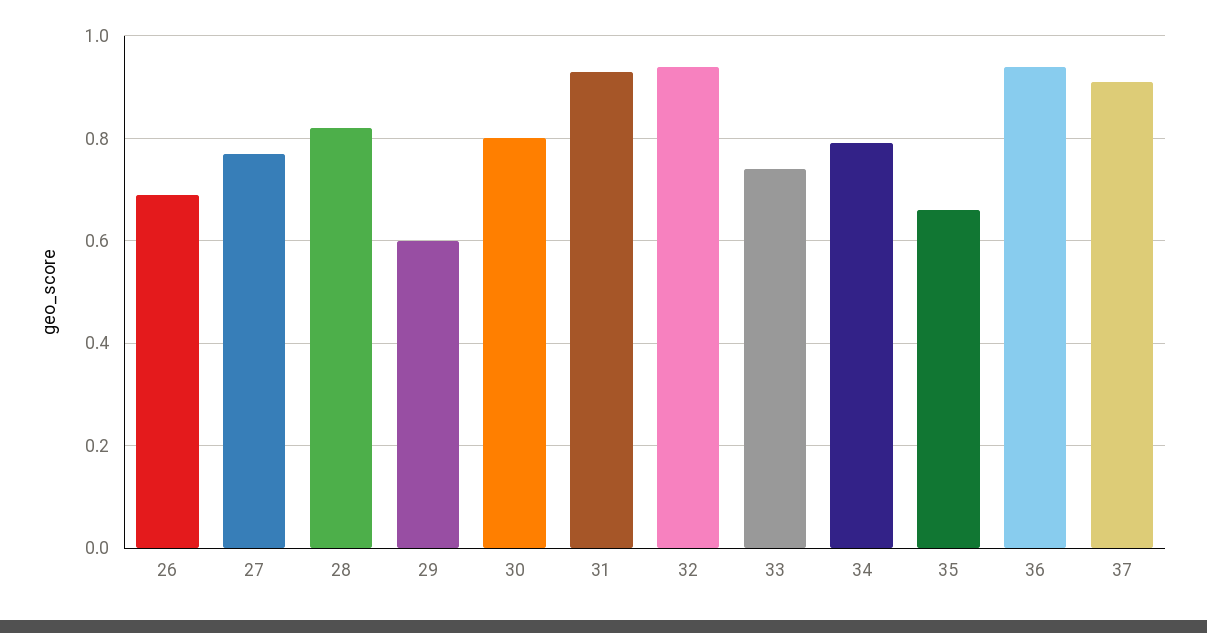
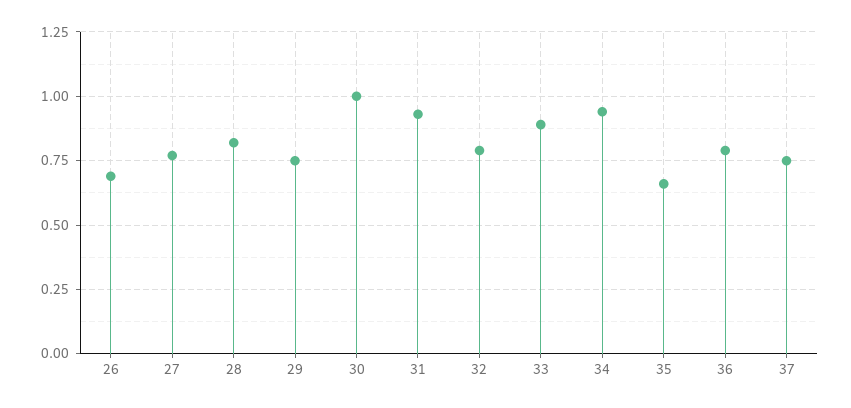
29: 0.6 -> 0.75
30: 0.8 -> 1
32: 0.95 -> 0.8
33: 0.75 -> 0.9
34: 0.8 -> 0.95
36: 0.95 -> 0.8
37: 0.9 -> 0.75

